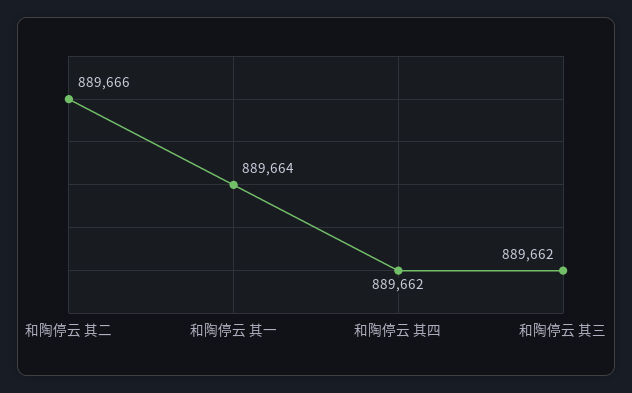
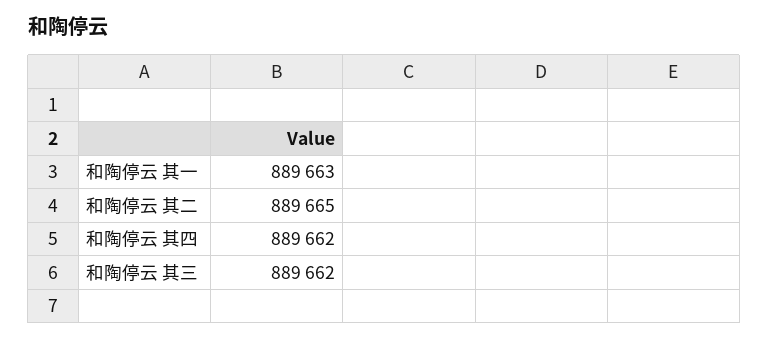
和陶停云 其二: 889666 -> 889665
和陶停云 其一: 889664 -> 889663

